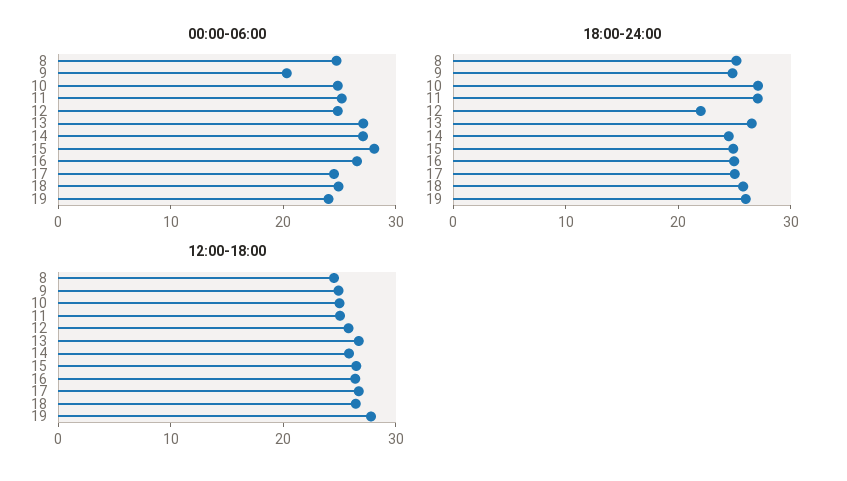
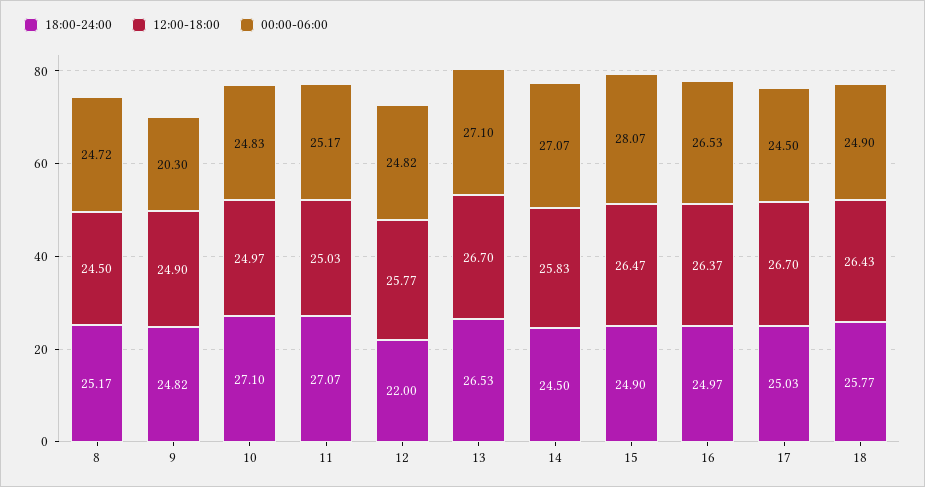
00:00-06:00, 19: 24 -> none
18:00-24:00, 19: 26 -> none
12:00-18:00, 19: 28 -> none

